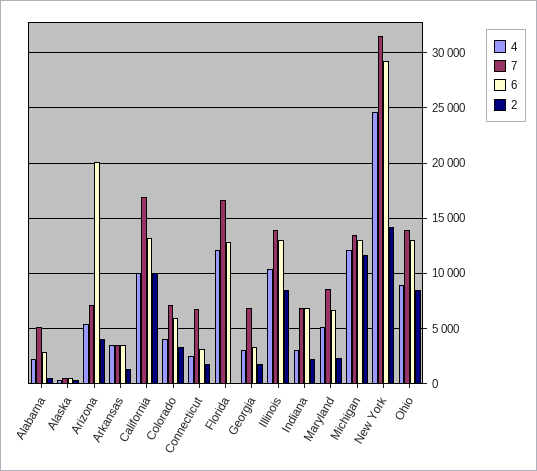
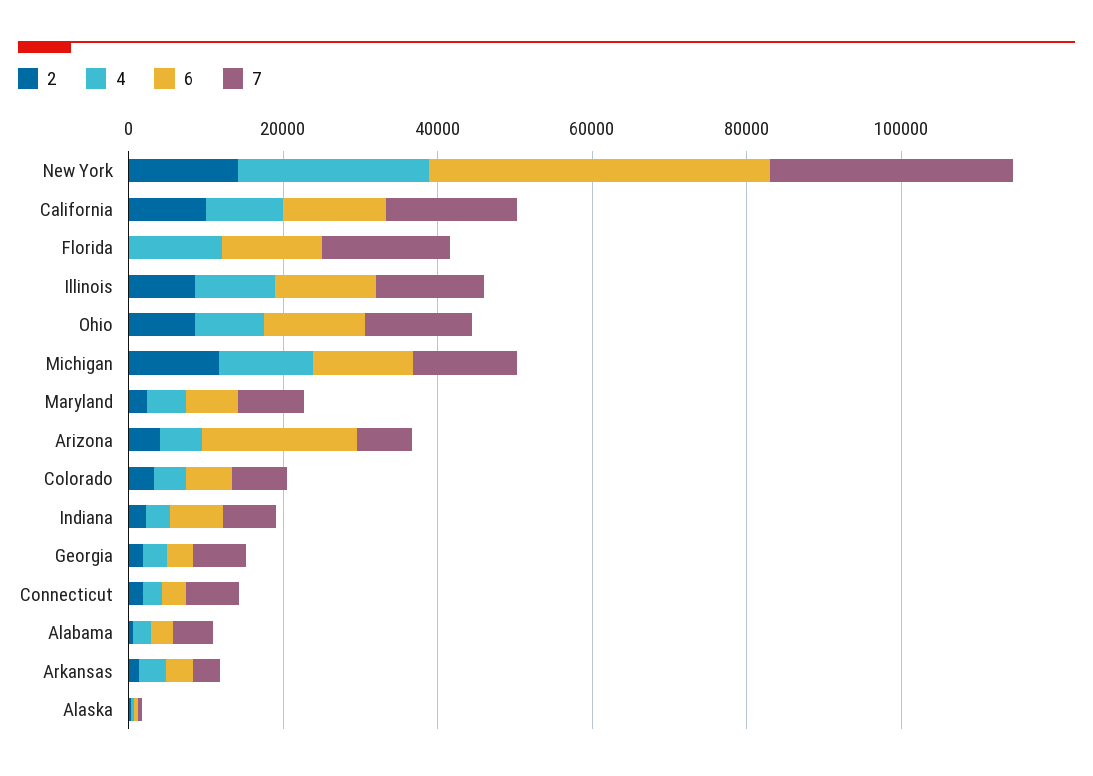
6, New York: 29000 -> 45000

